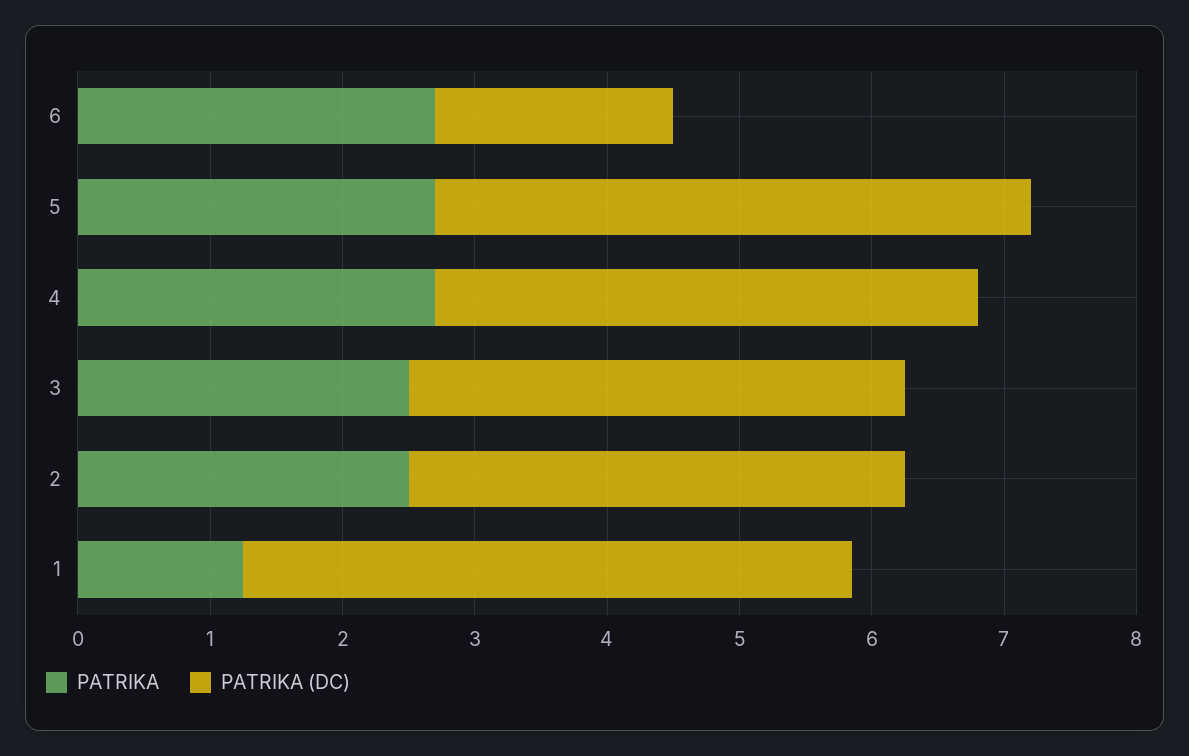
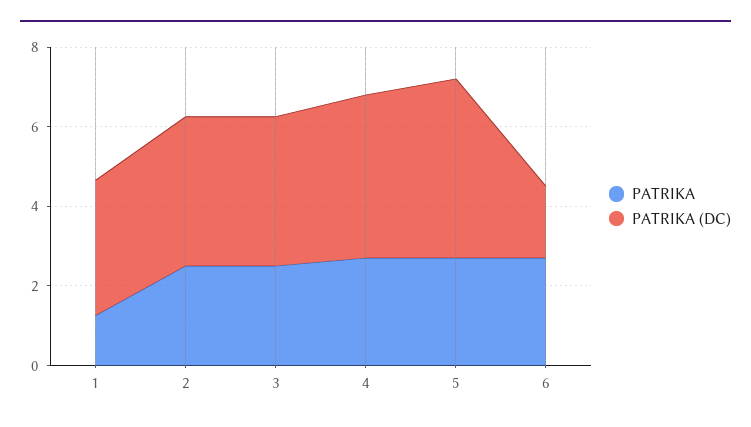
PATRIKA (DC), 1: 4.6 -> 3.5

